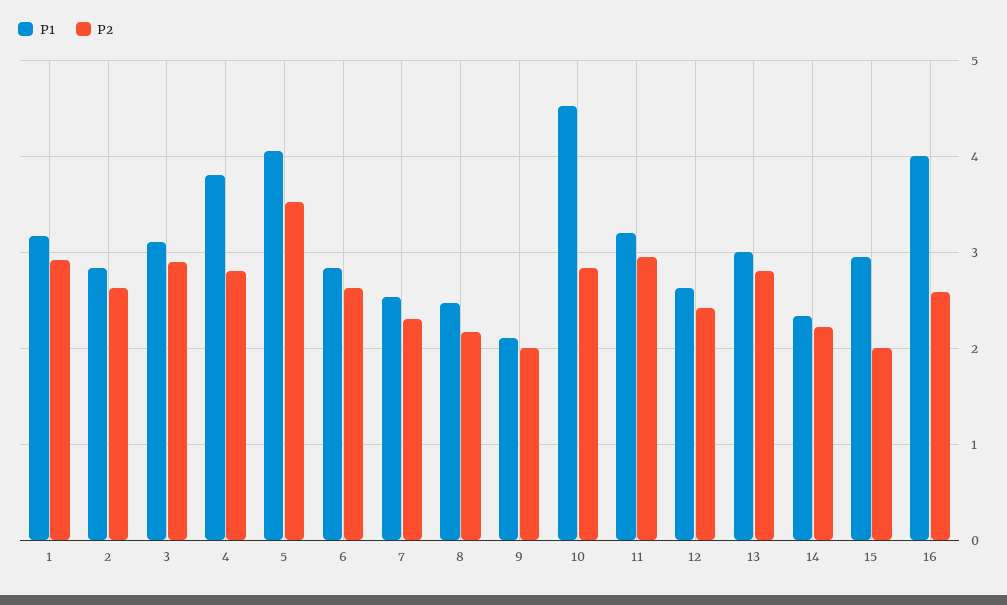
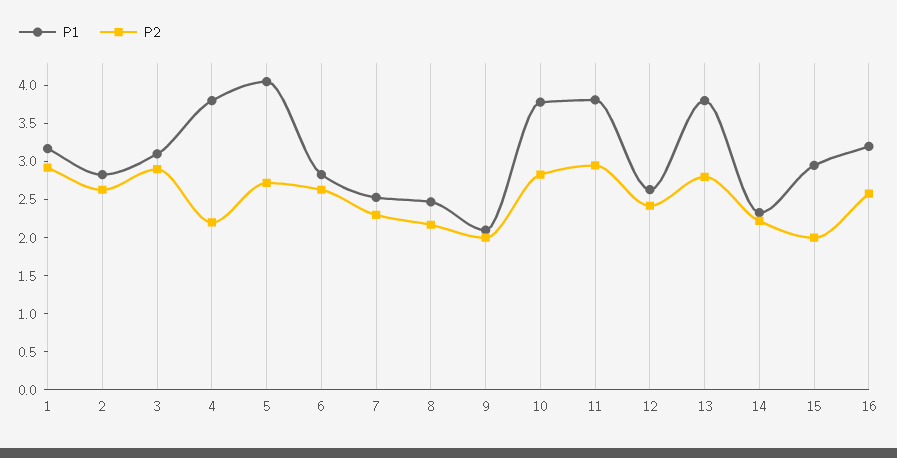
P2, 4: 2.8 -> 2.25
P2, 5: 3.5 -> 2.75
P1, 10: 4.5 -> 3.75
P1, 11: 3.2 -> 3.75
P1, 13: 3 -> 3.75
P1, 16: 4 -> 3.25

